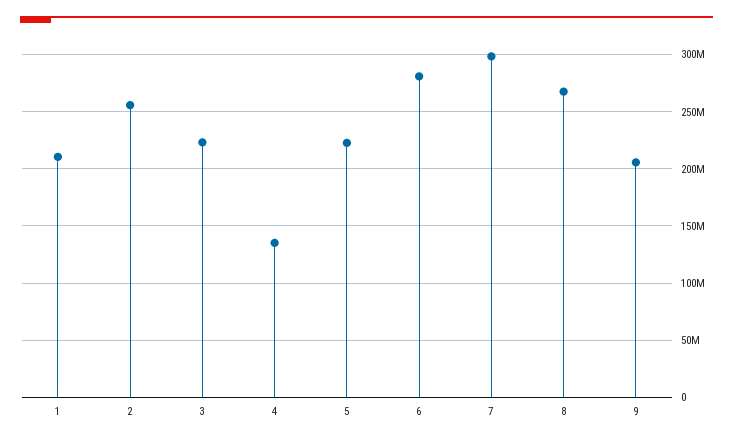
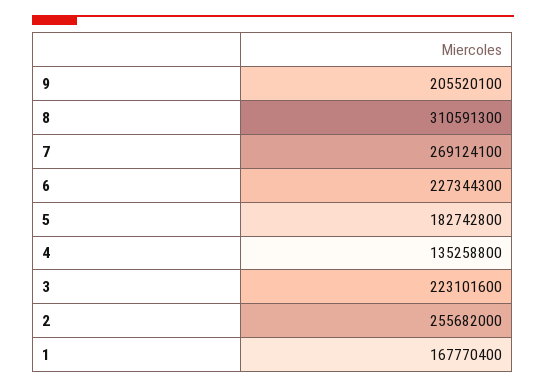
1: 210000000 -> 167770400
5: 220000000 -> 182742800
6: 280000000 -> 227344300
7: 300000000 -> 269124100
8: 270000000 -> 310591300

